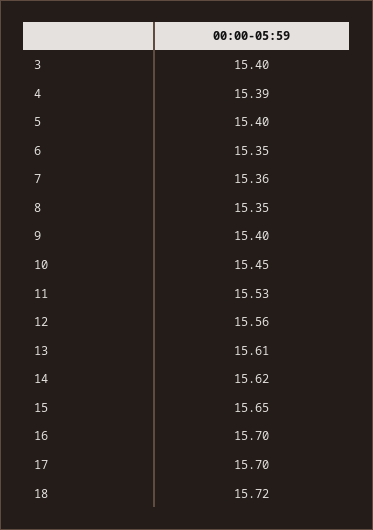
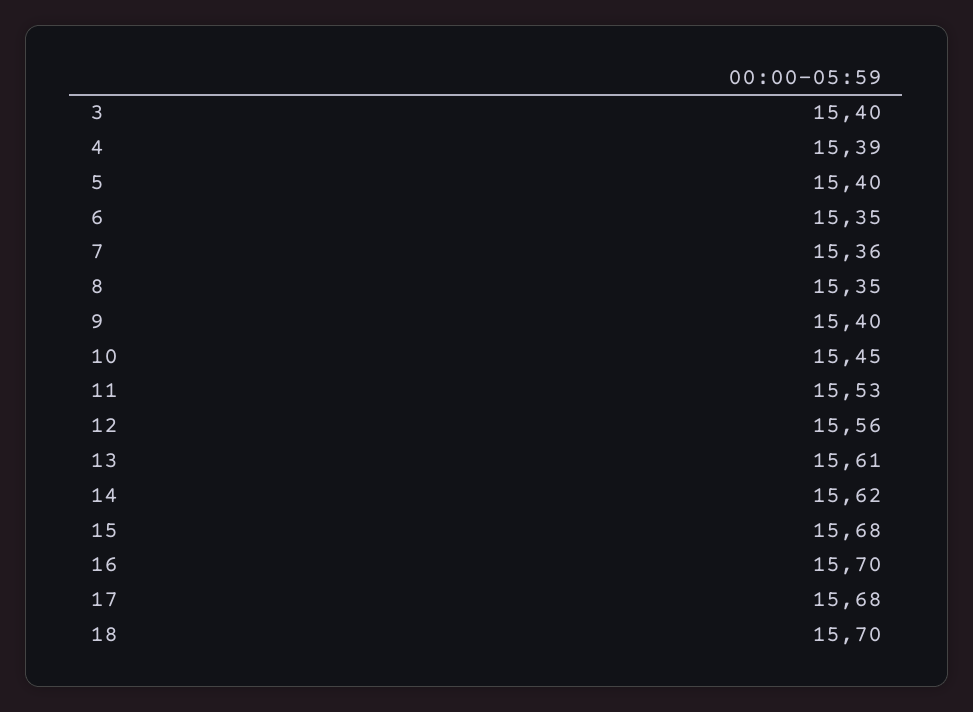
15: 15.65 -> 15.68
17: 15.7 -> 15.68
18: 15.72 -> 15.7

